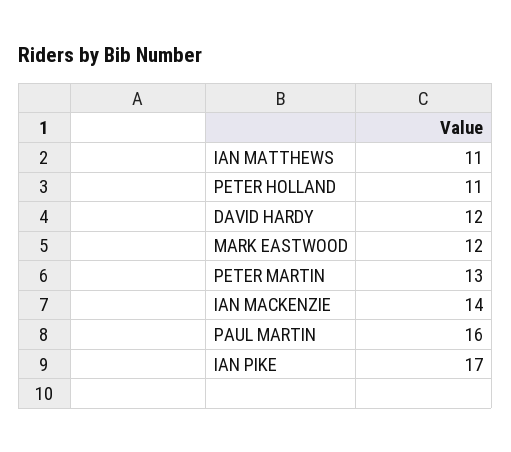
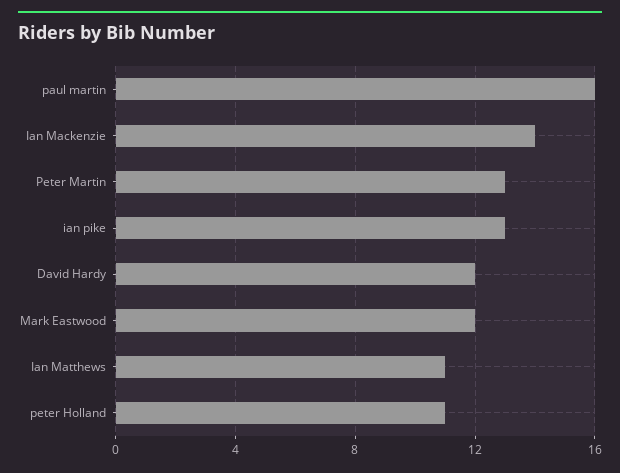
IAN PIKE: 17 -> 13

